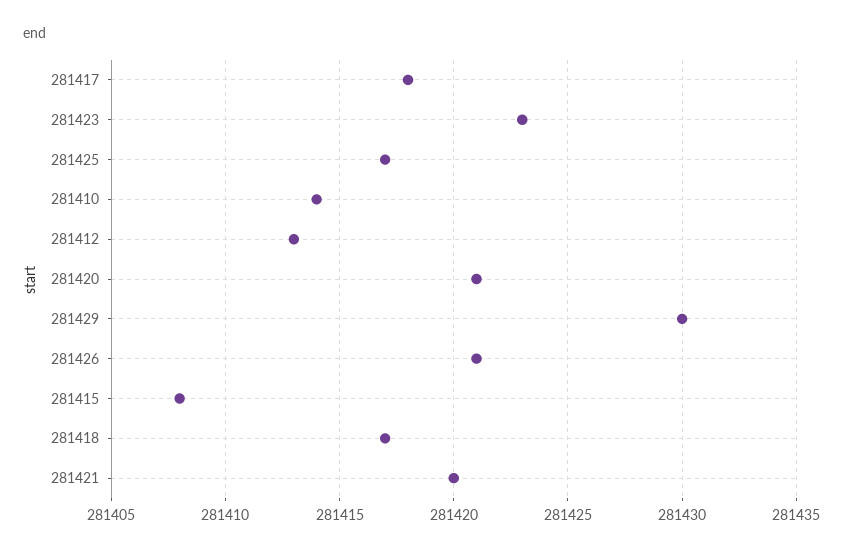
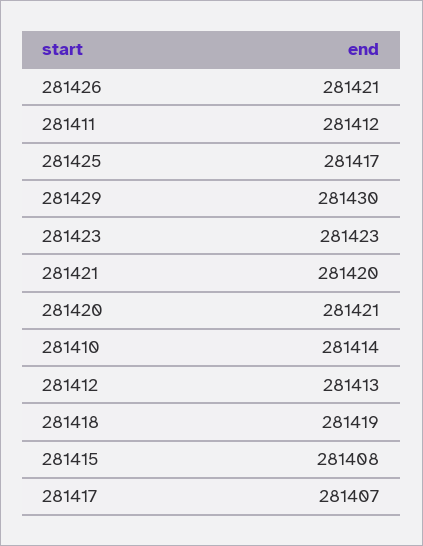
281417: 281418 -> 281407
281418: 281417 -> 281419
281411: none -> 281412

